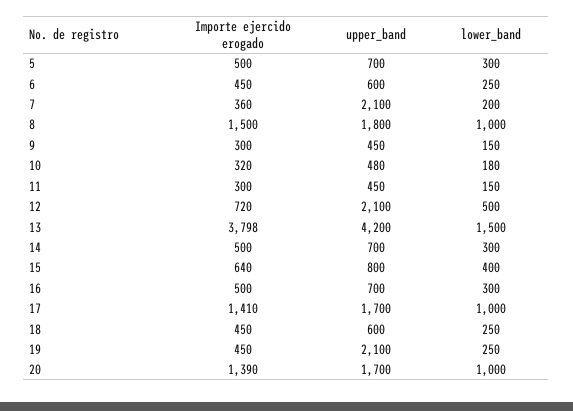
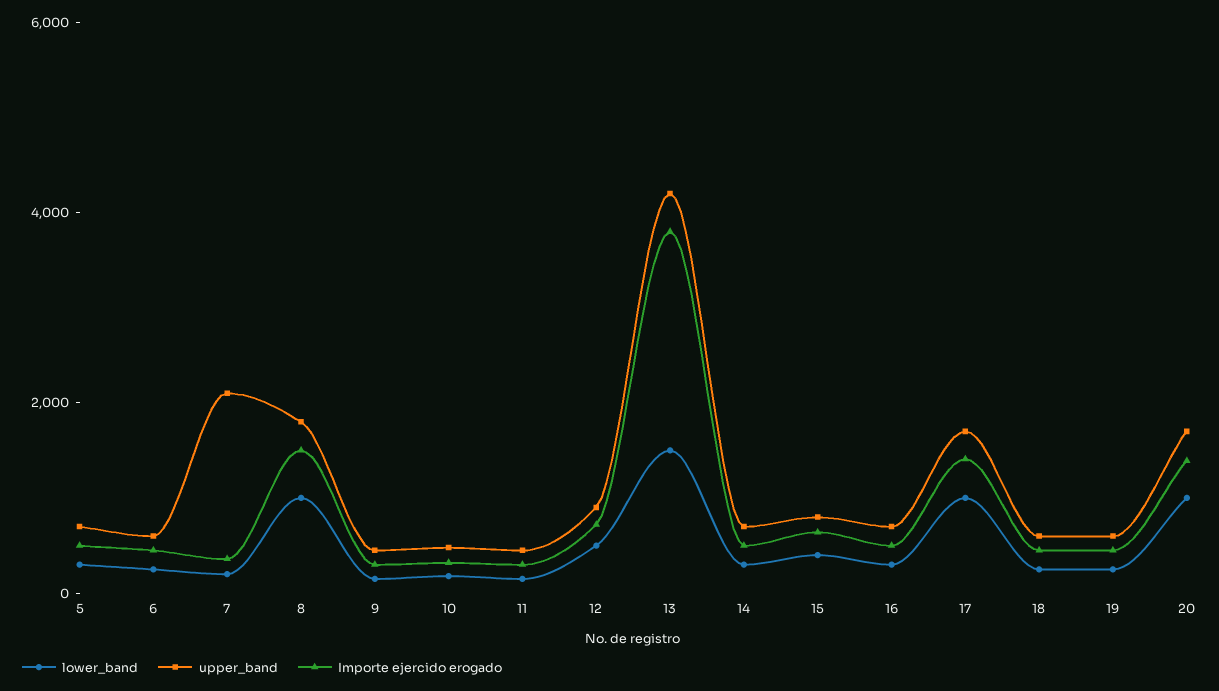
upper_band, 12: 2100 -> 1000
upper_band, 19: 2100 -> 500

